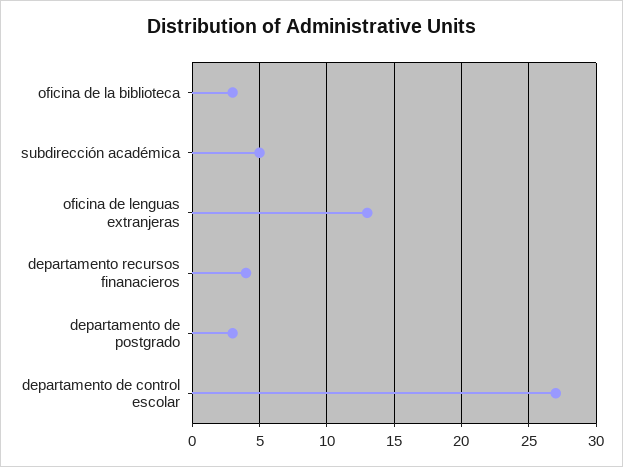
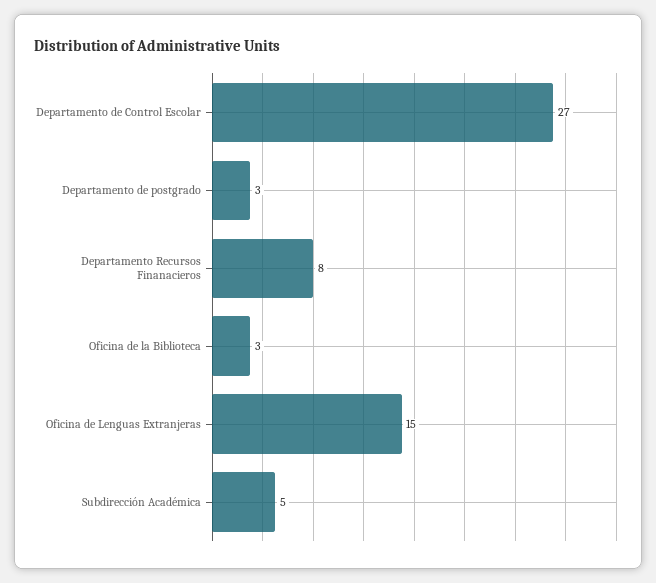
oficina de lenguas extranjeras: 13 -> 15
departamento recursos finanacieros: 4 -> 8

